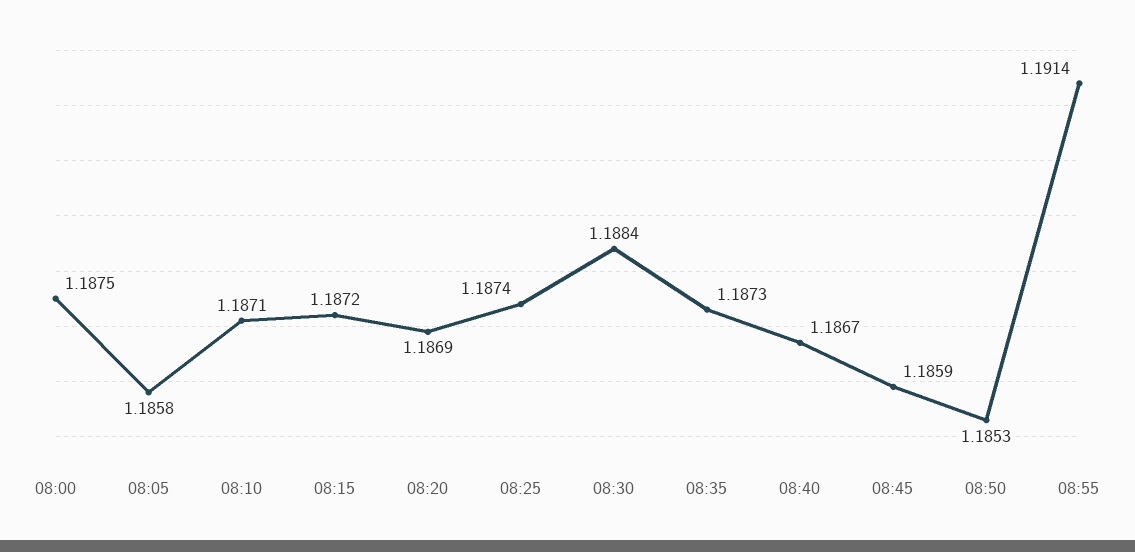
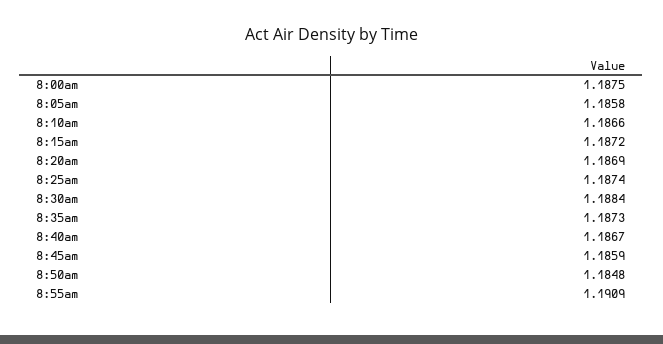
08:10: 1.1871 -> 1.1866
08:50: 1.1853 -> 1.1848
08:55: 1.1914 -> 1.1909

